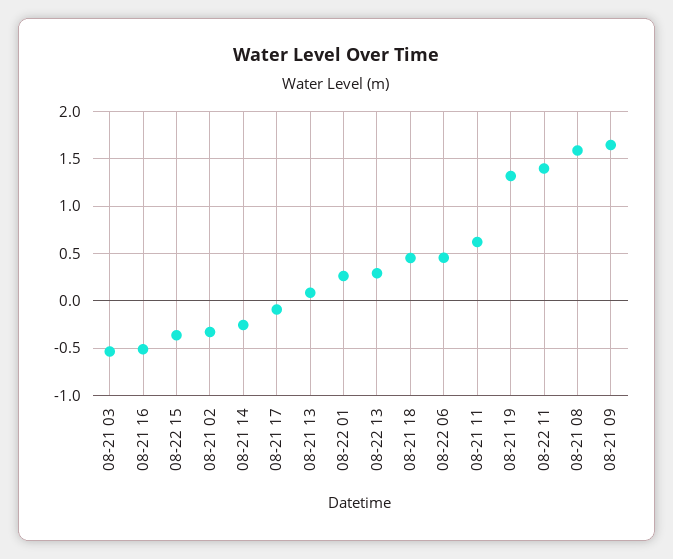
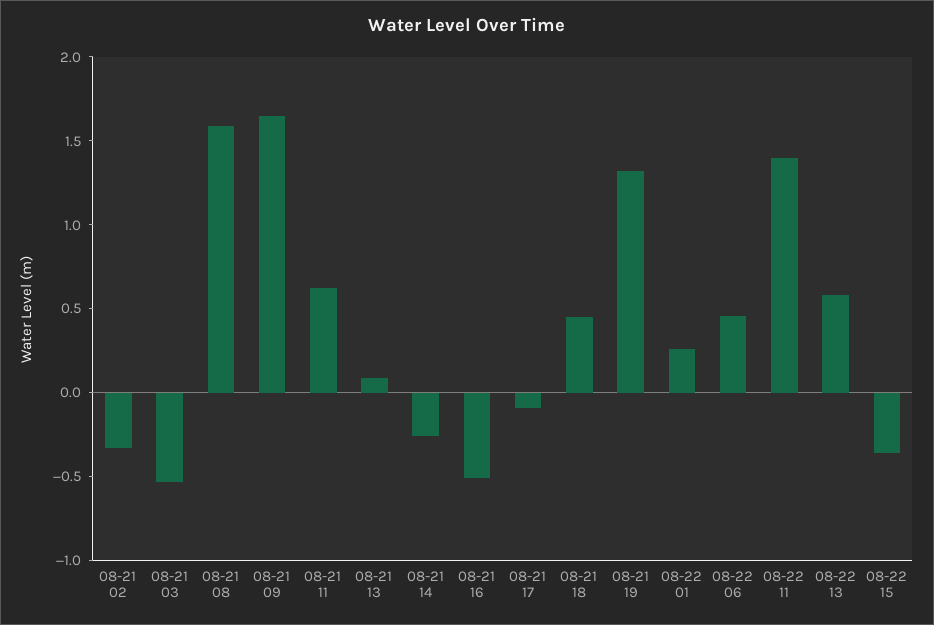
08-22 13: 0.3 -> 0.6

